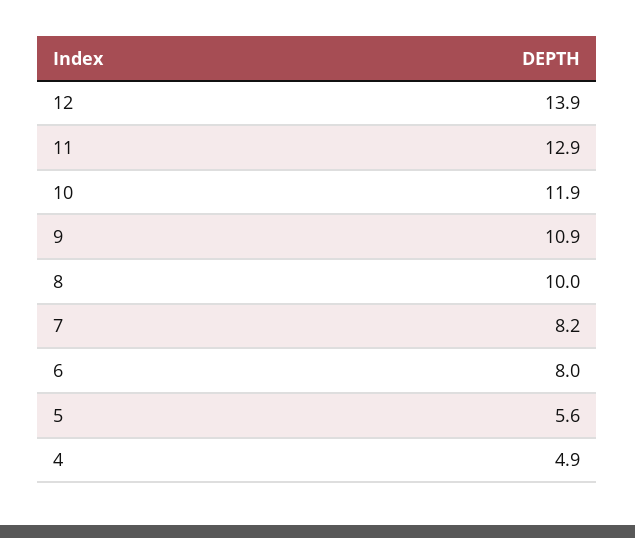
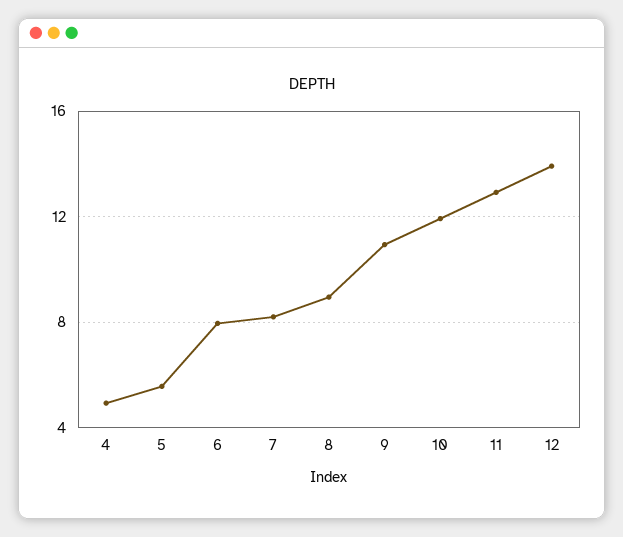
8: 10 -> 9

